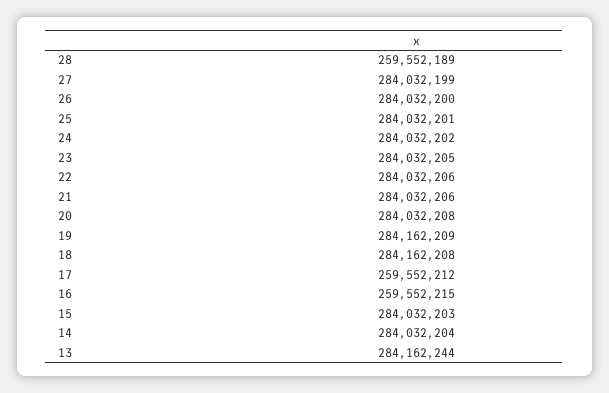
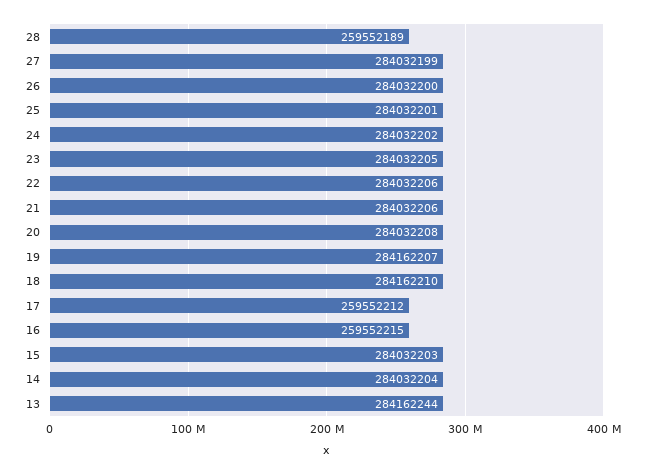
19: 284162209 -> 284162207
18: 284162208 -> 284162210

